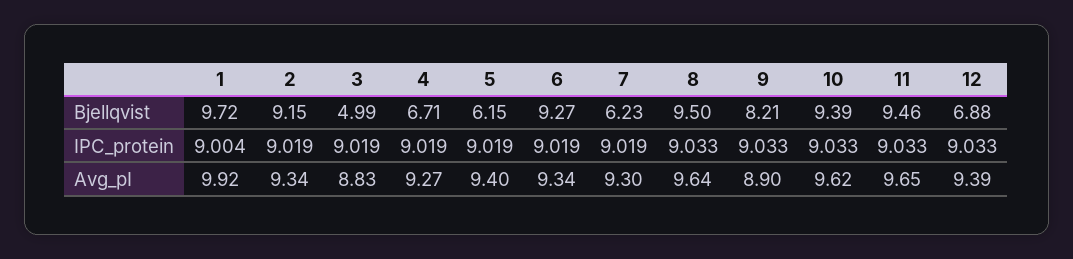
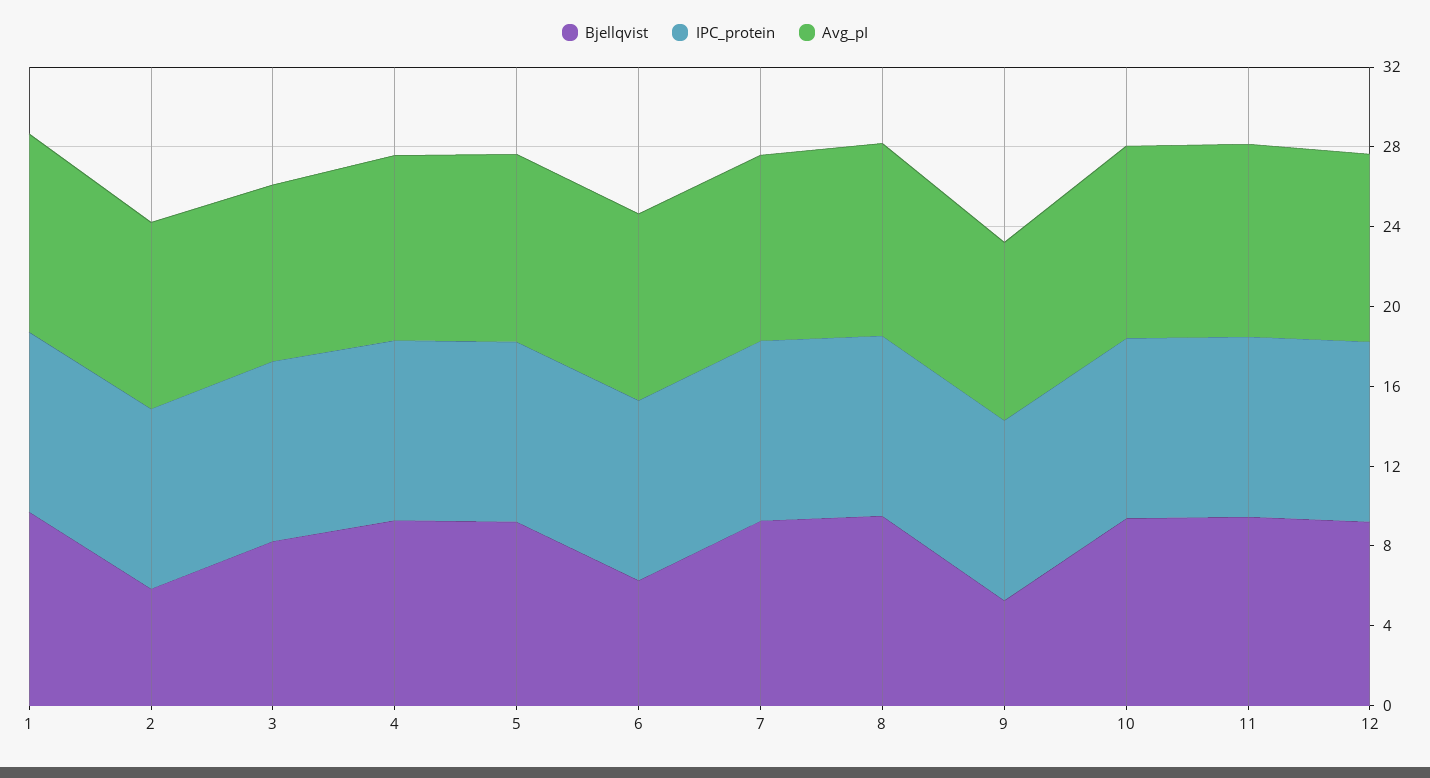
Bjellqvist, 2: 9.15 -> 6
Bjellqvist, 3: 4.99 -> 8
Bjellqvist, 4: 6.71 -> 9
Bjellqvist, 5: 6.15 -> 9
Bjellqvist, 6: 9.27 -> 6
Bjellqvist, 7: 6.23 -> 9
Bjellqvist, 9: 8.21 -> 5
Bjellqvist, 12: 6.88 -> 9

